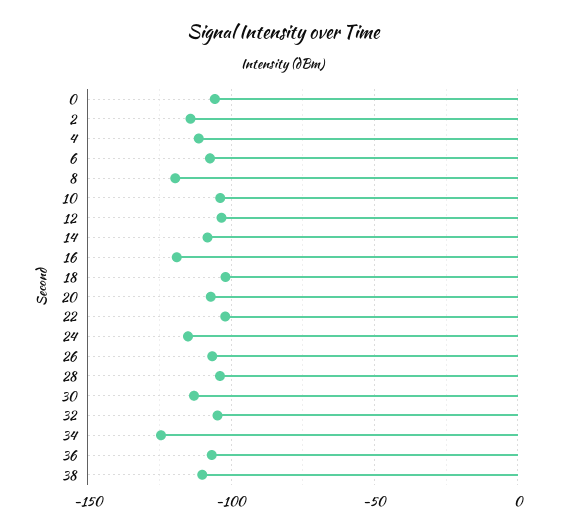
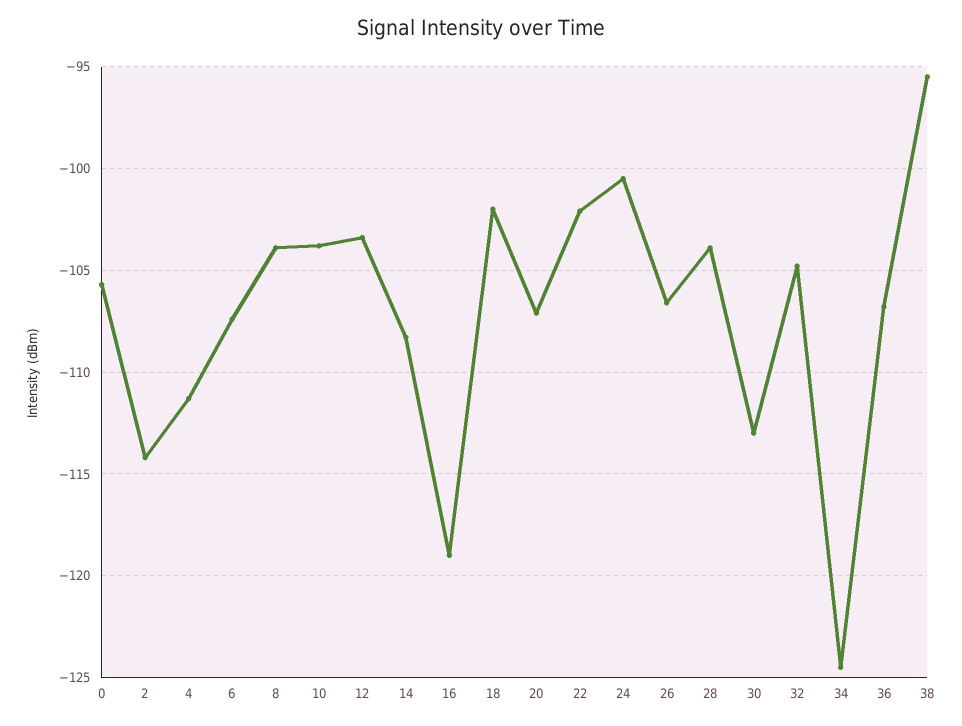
8: -120 -> -104
24: -115 -> -100.5
38: -110 -> -95.5

